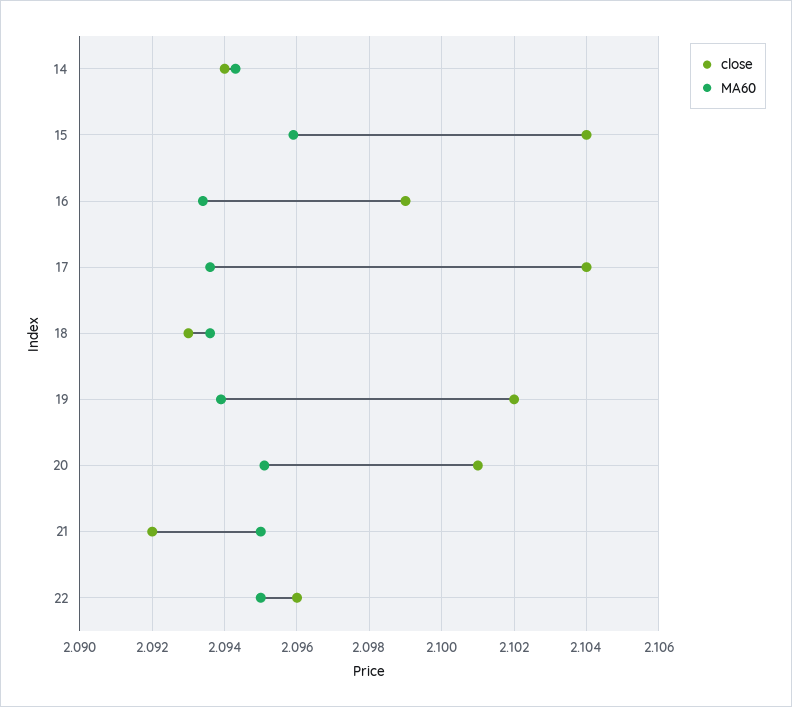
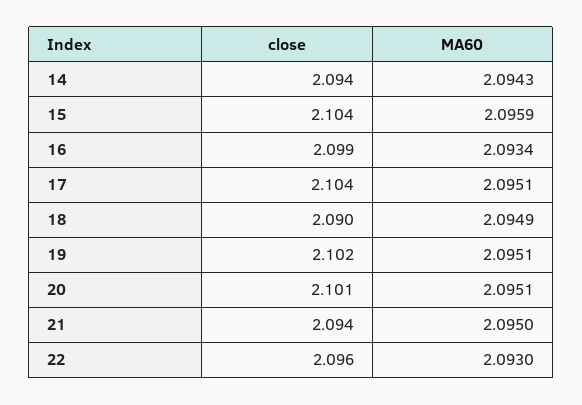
MA60, 17: 2.0935 -> 2.0951
close, 18: 2.093 -> 2.09
MA60, 18: 2.0935 -> 2.0949
MA60, 19: 2.094 -> 2.0951
close, 21: 2.092 -> 2.094
MA60, 22: 2.095 -> 2.093

